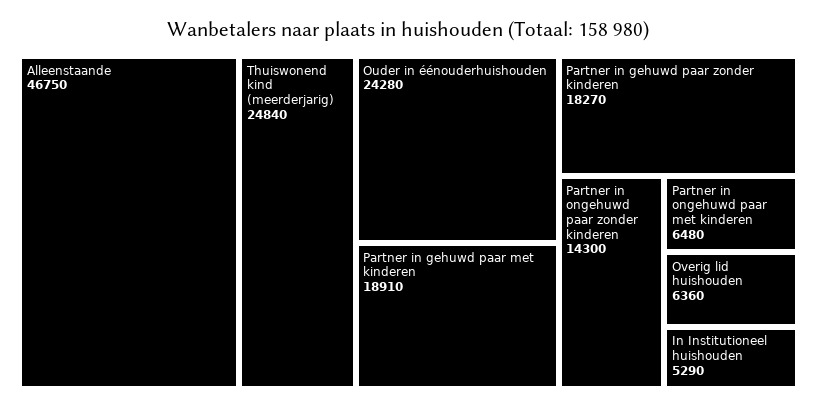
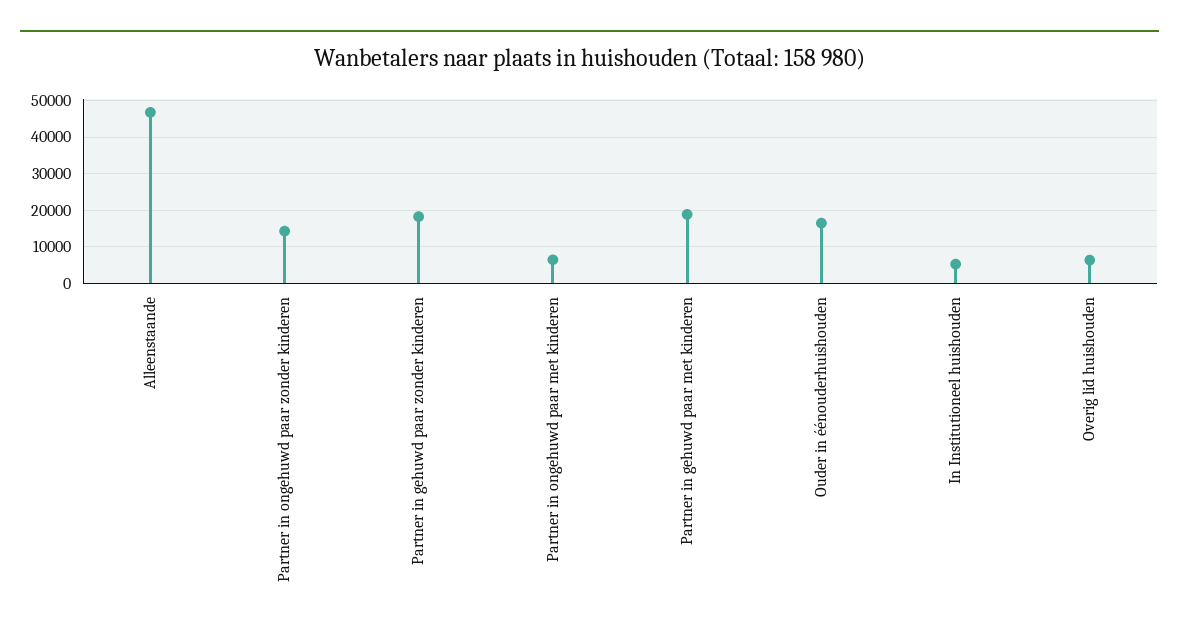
Thuiswonend kind (meerderjarig): 24840 -> none
Ouder in éénouderhuishouden: 24280 -> 16000

